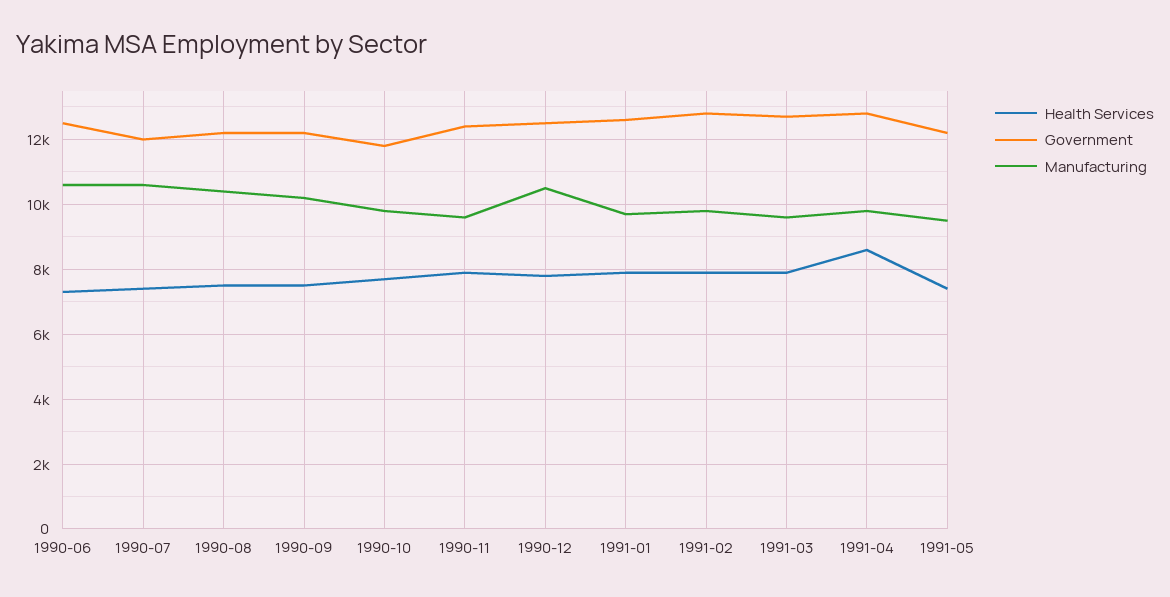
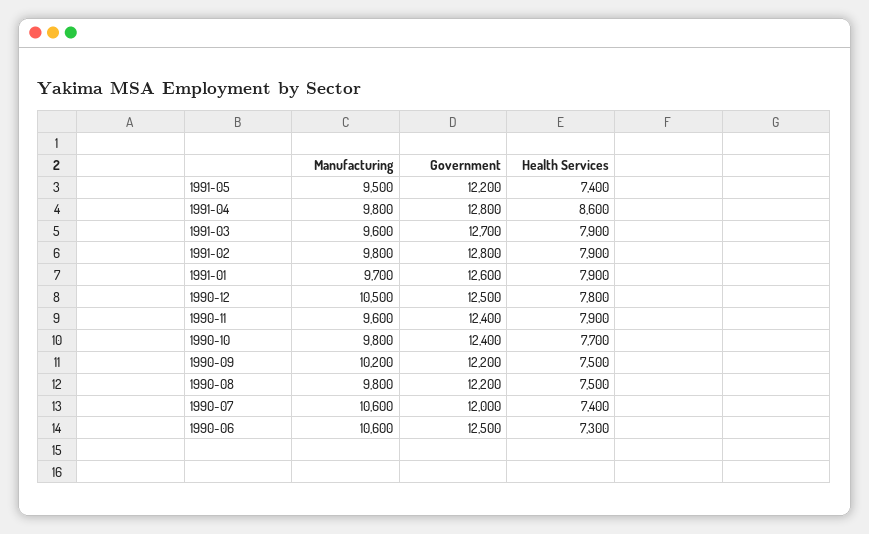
Manufacturing, 1990-08: 10400 -> 9800
Government, 1990-10: 11800 -> 12400

